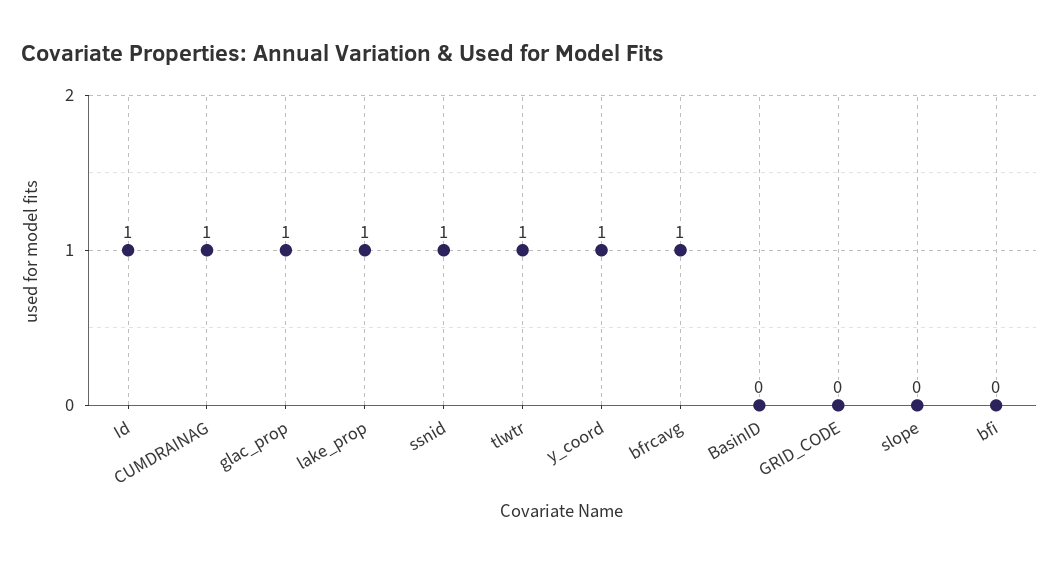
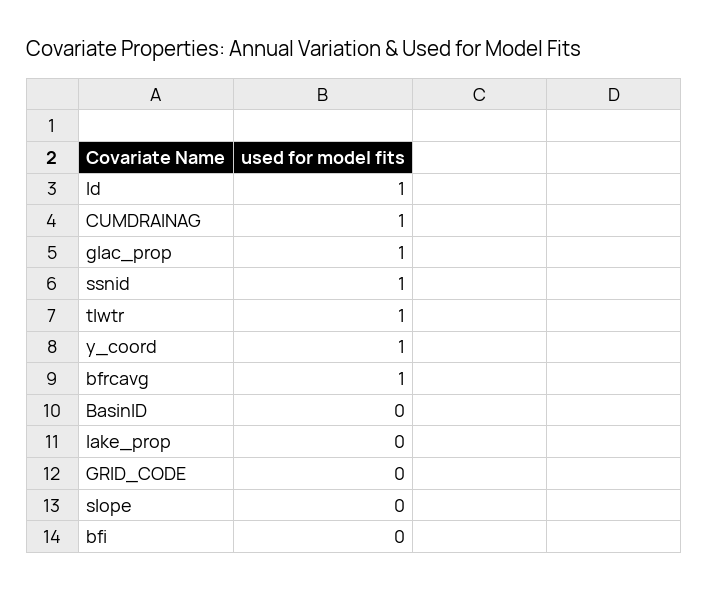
lake_prop: 1 -> 0

